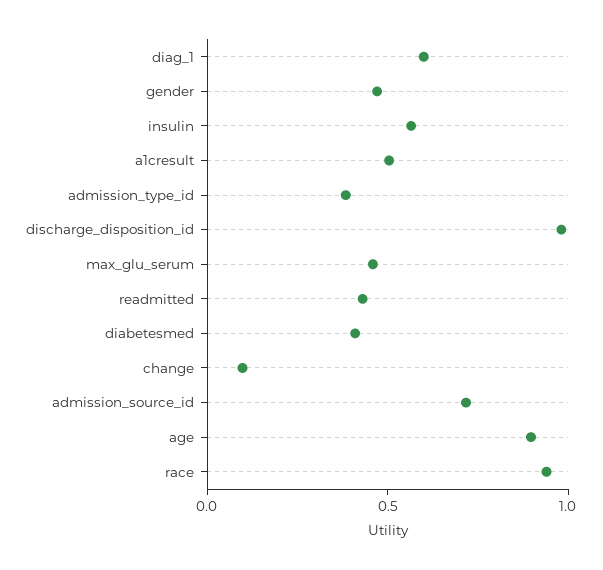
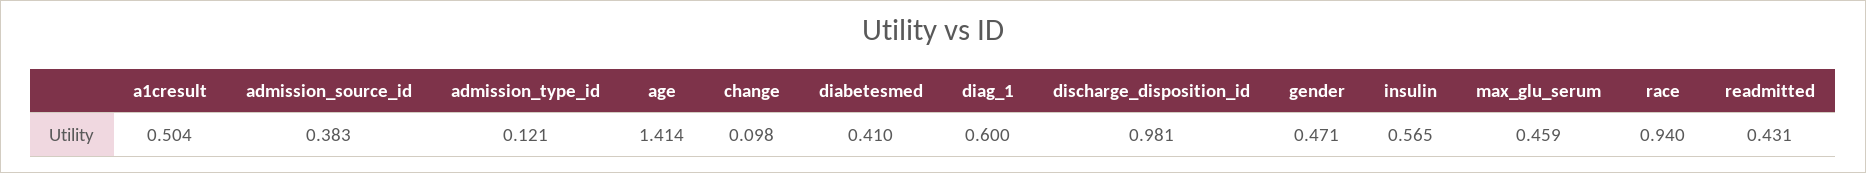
admission_type_id: 0.4 -> 0.121
admission_source_id: 0.7 -> 0.383
age: 0.9 -> 1.414

